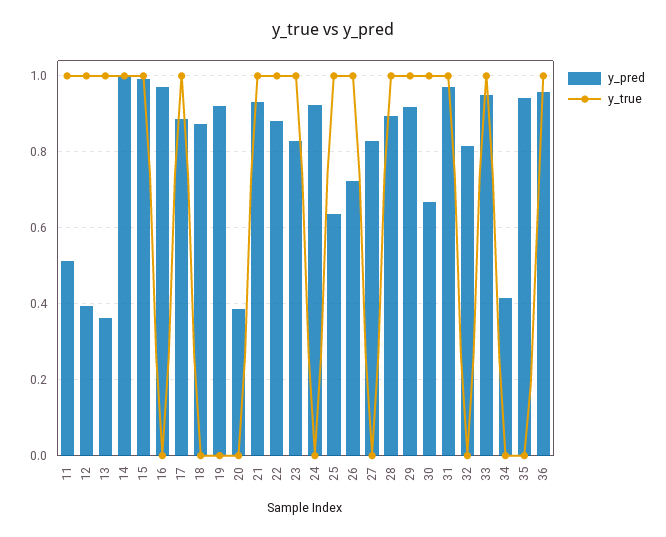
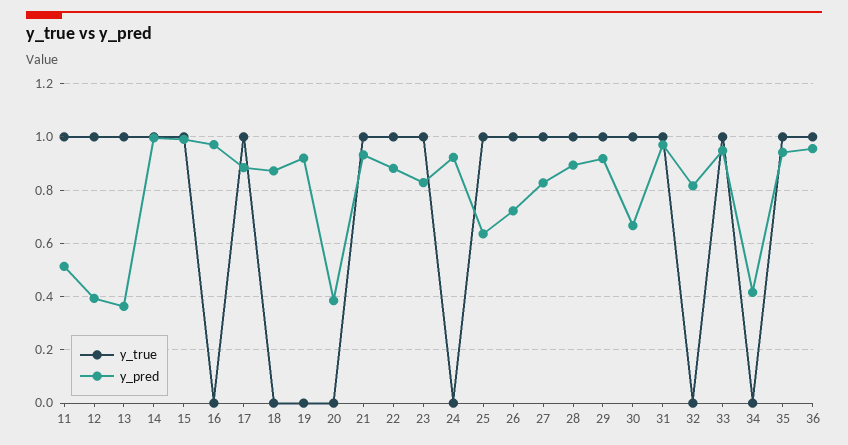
y_true, 27: 0 -> 1
y_true, 35: 0 -> 1

